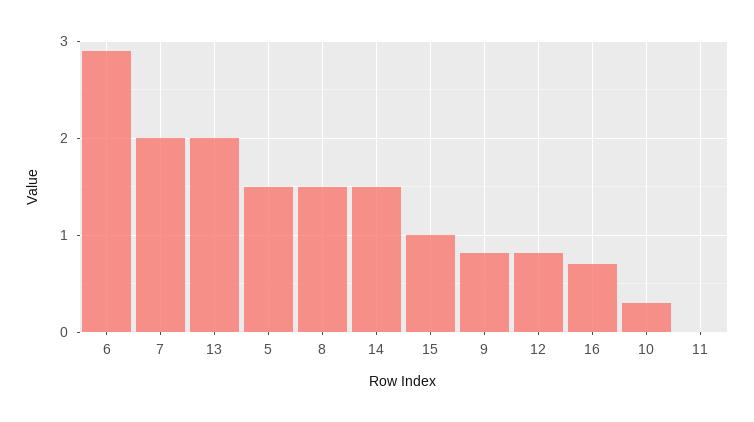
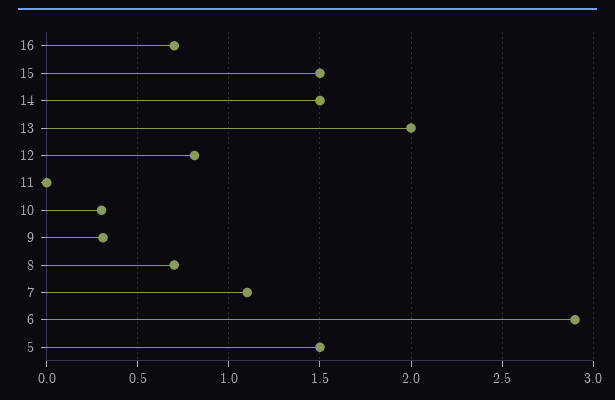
7: 2 -> 1.1
8: 1.5 -> 0.7
15: 1 -> 1.5
9: 0.8 -> 0.3

